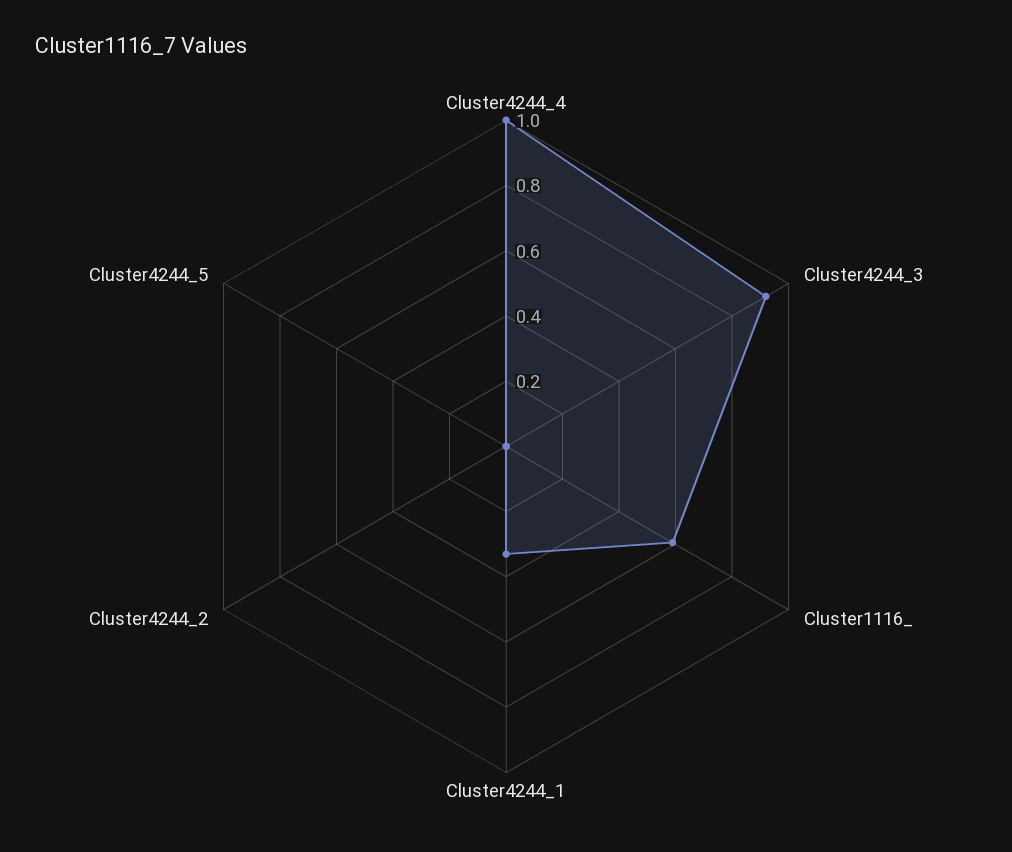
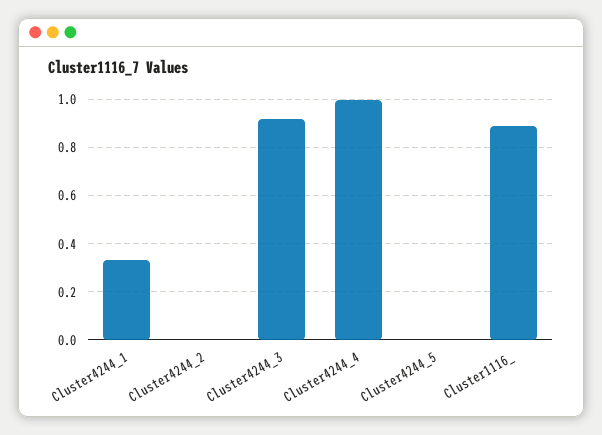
Cluster1116_: 0.6 -> 0.9

